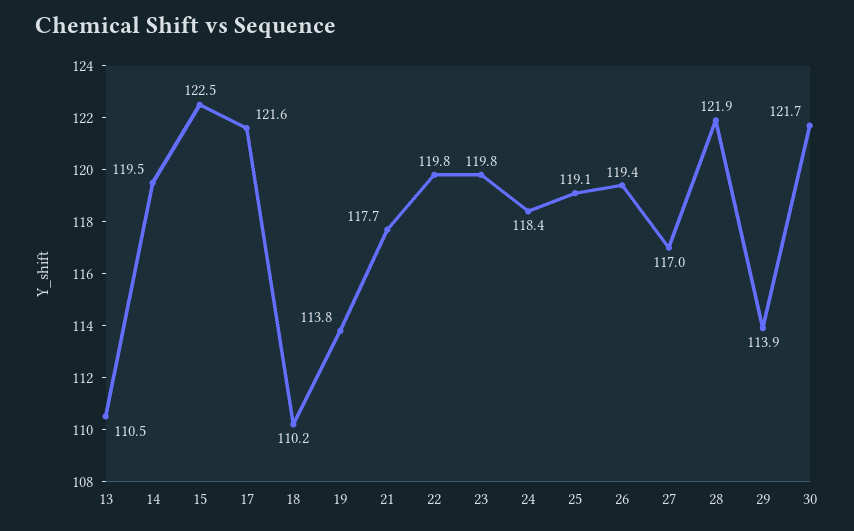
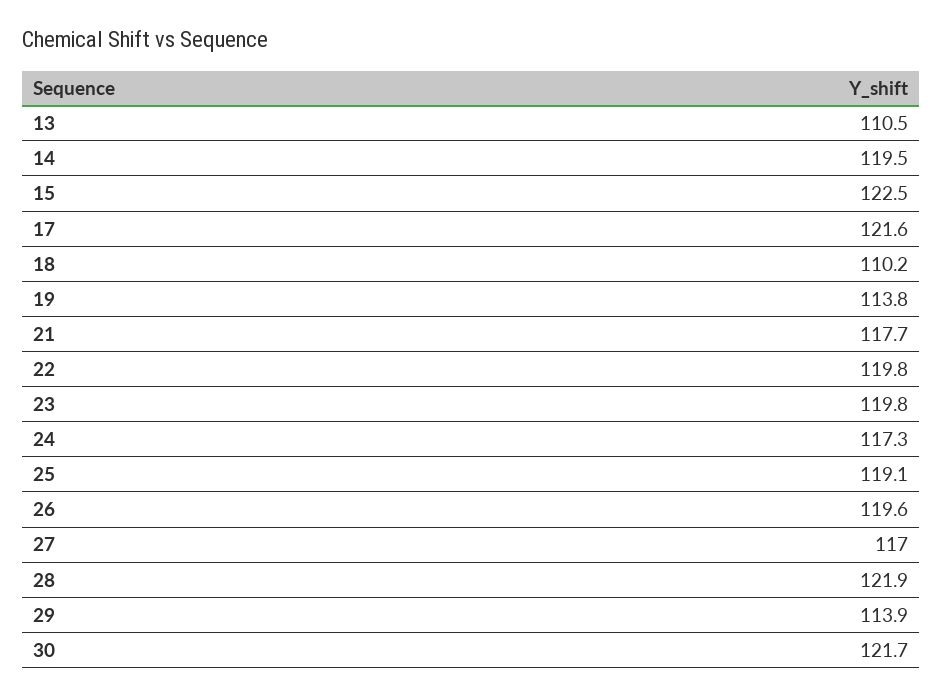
24: 118.4 -> 117.3
26: 119.4 -> 119.6

